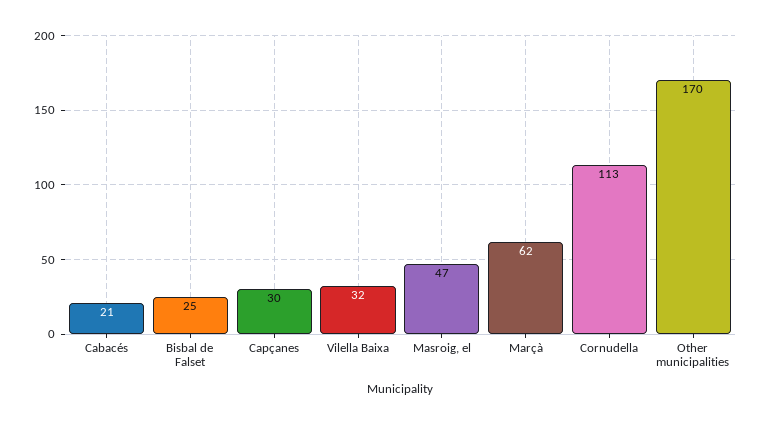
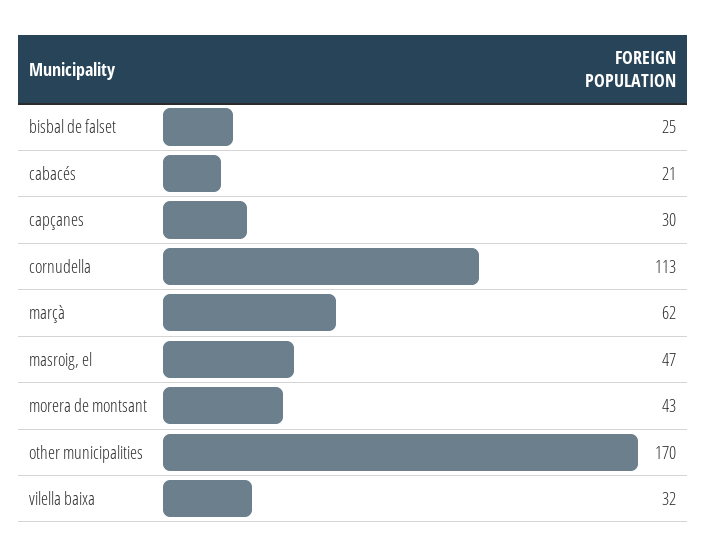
morera de montsant: none -> 43

